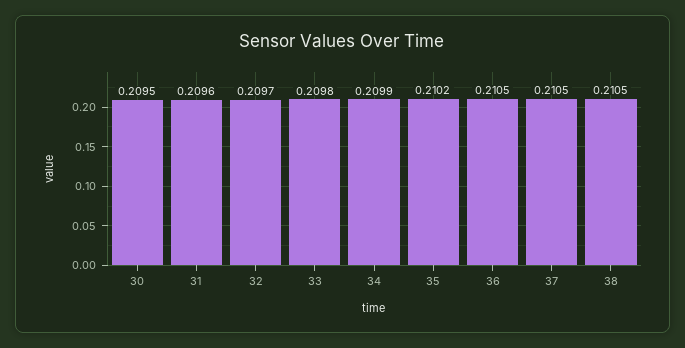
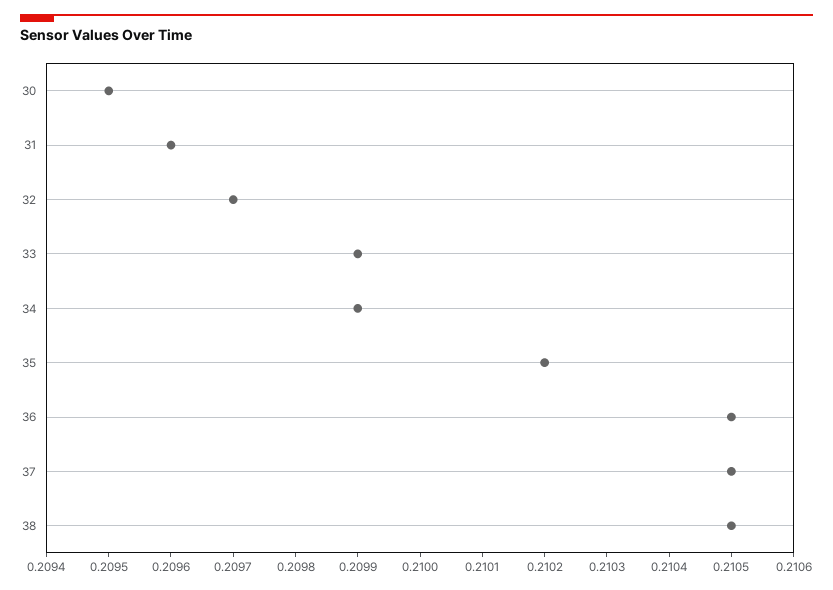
33: 0.2098 -> 0.2099

